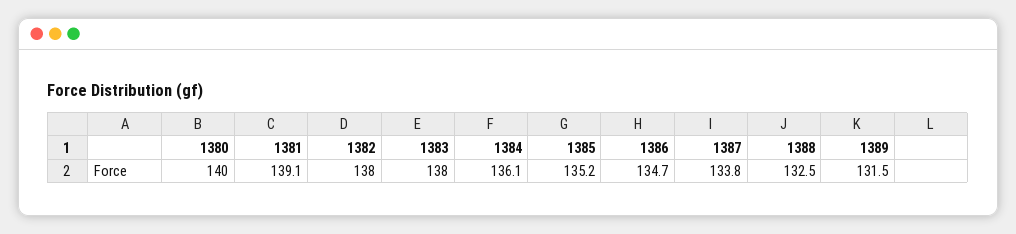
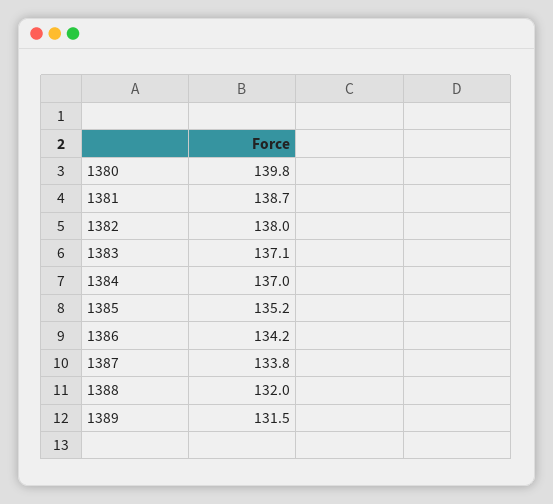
1380: 140 -> 139.8
1381: 139.1 -> 138.7
1383: 138 -> 137.1
1384: 136.1 -> 137
1386: 134.7 -> 134.2
1388: 132.5 -> 132

